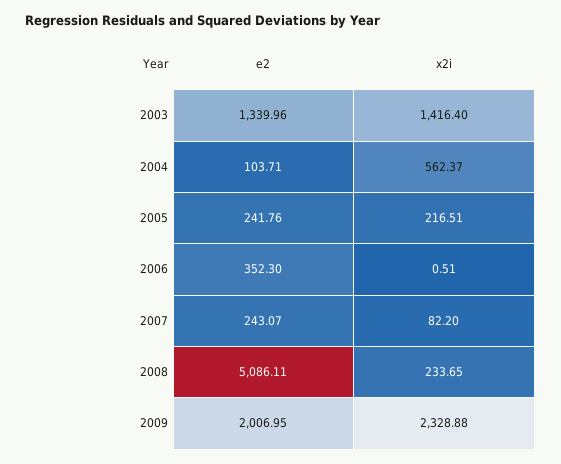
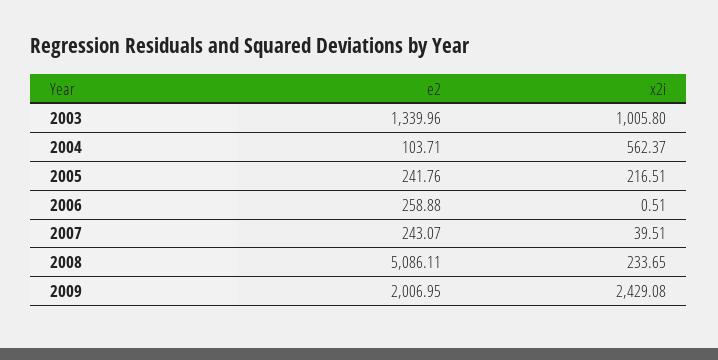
x2i, 2003: 1416.4 -> 1005.8
e2, 2006: 352.3 -> 258.88
x2i, 2007: 82.2 -> 39.51
x2i, 2009: 2328.88 -> 2429.08

